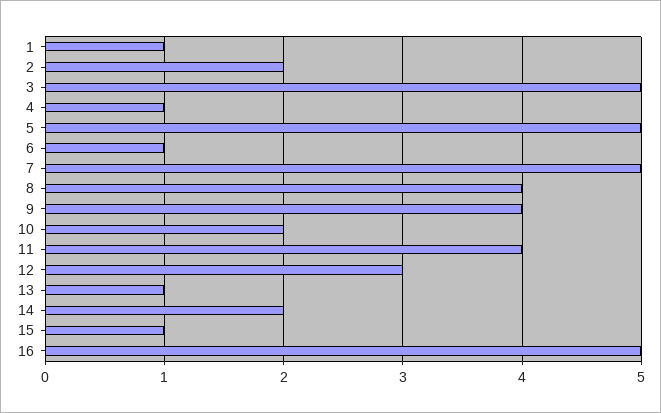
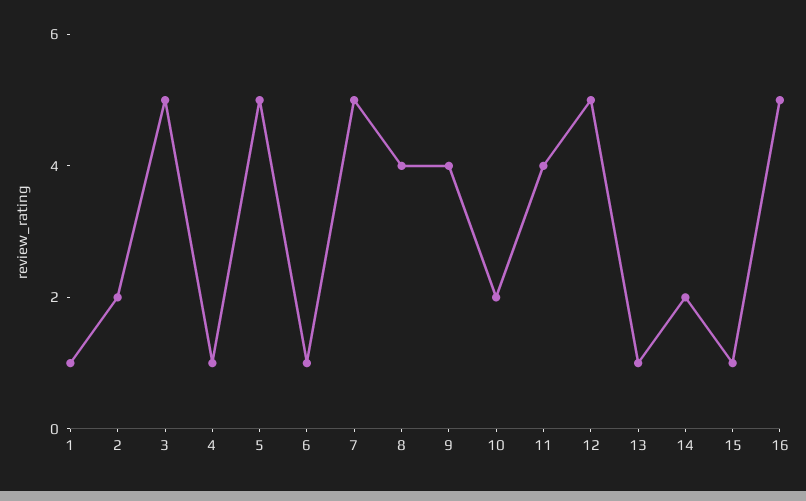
12: 3 -> 5

